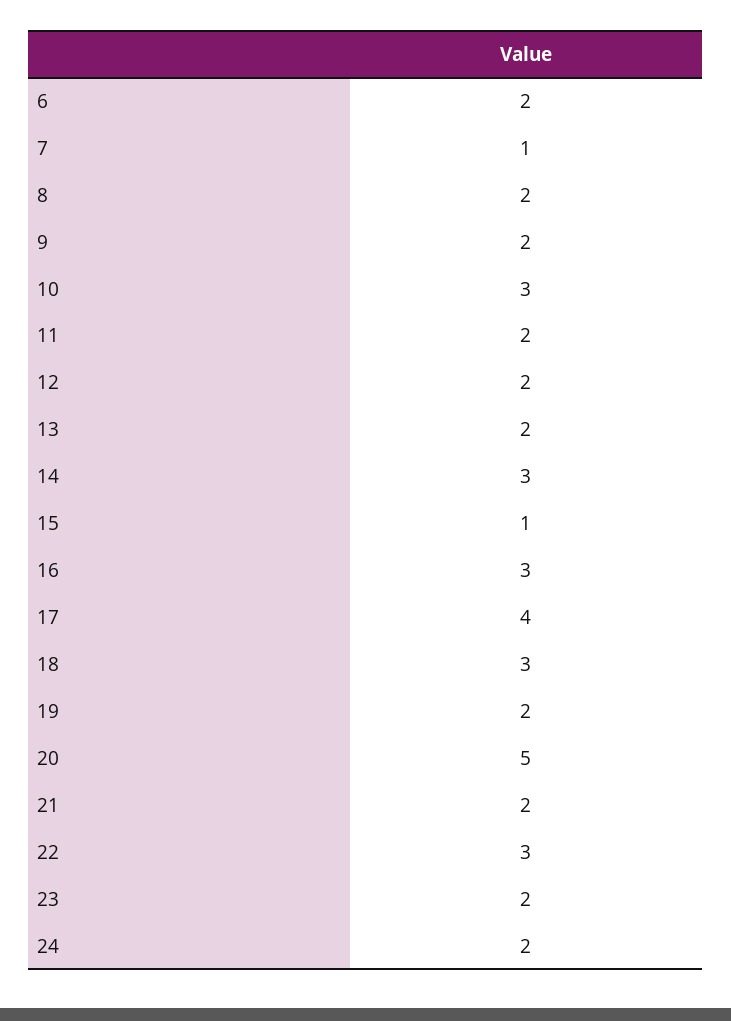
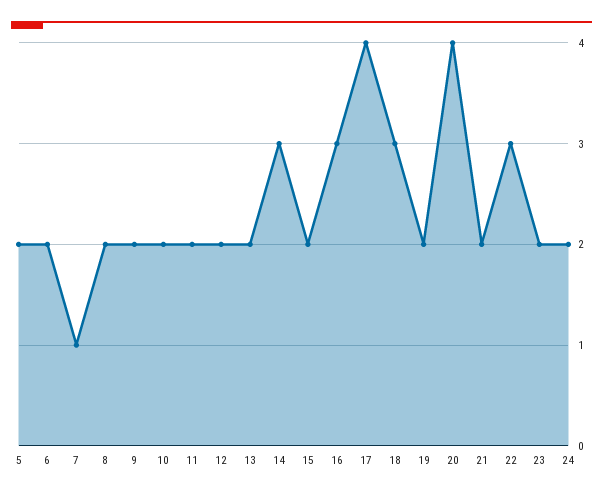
10: 3 -> 2
15: 1 -> 2
20: 5 -> 4
5: none -> 2

